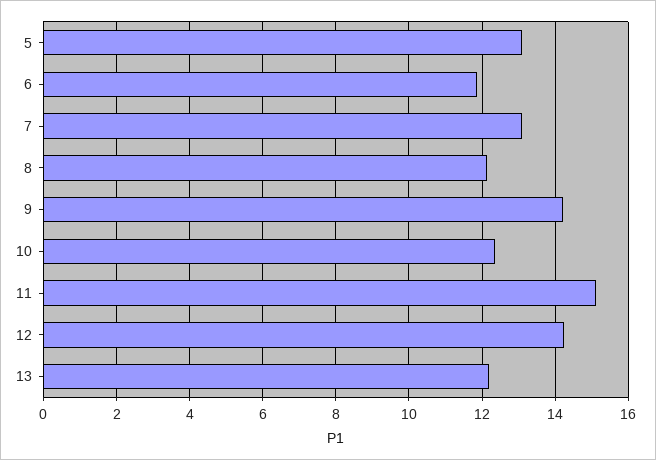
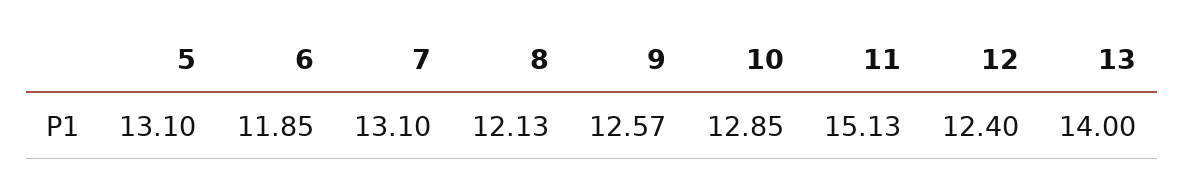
9: 14.2 -> 12.57
10: 12.4 -> 12.85
12: 14.2 -> 12.4
13: 12.2 -> 14

